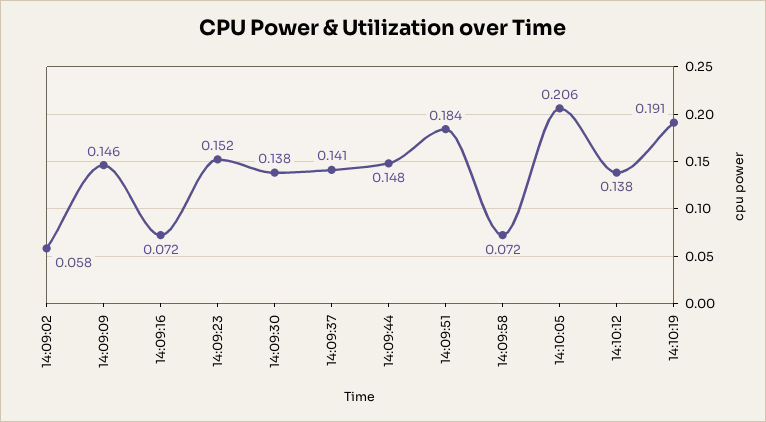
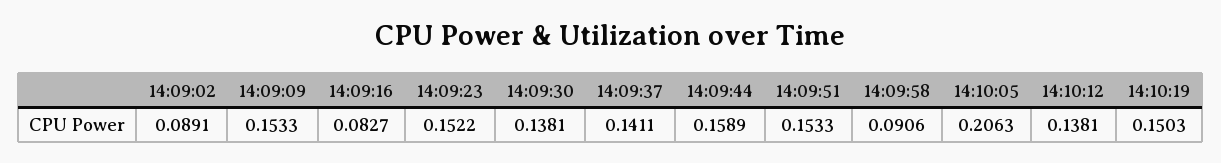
14:09:02: 0.058 -> 0.0891
14:09:09: 0.146 -> 0.1533
14:09:16: 0.072 -> 0.0827
14:09:44: 0.148 -> 0.1589
14:09:51: 0.184 -> 0.1533
14:09:58: 0.072 -> 0.0906
14:10:19: 0.191 -> 0.1503

